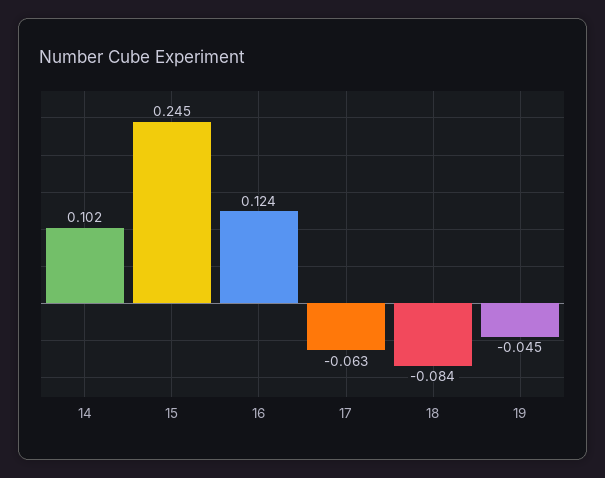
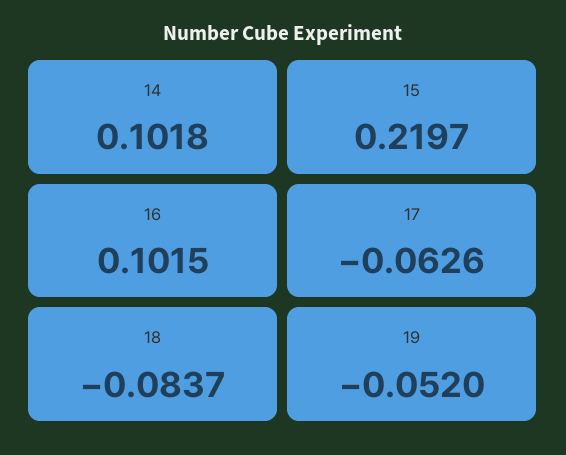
15: 0.245 -> 0.2197
16: 0.124 -> 0.1015
19: -0.045 -> -0.052

